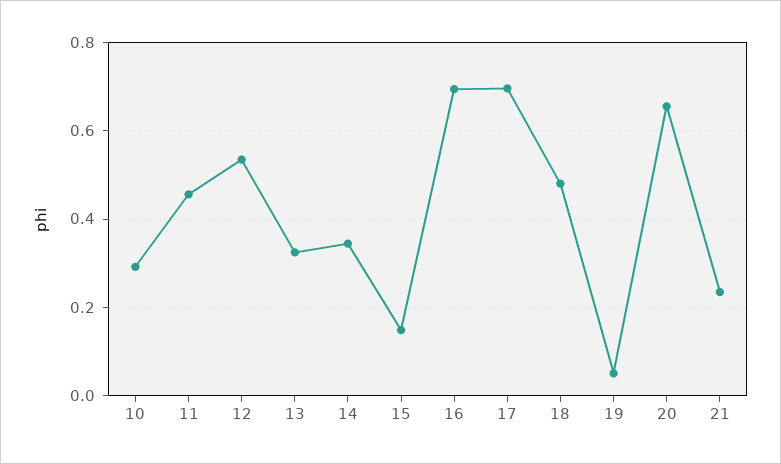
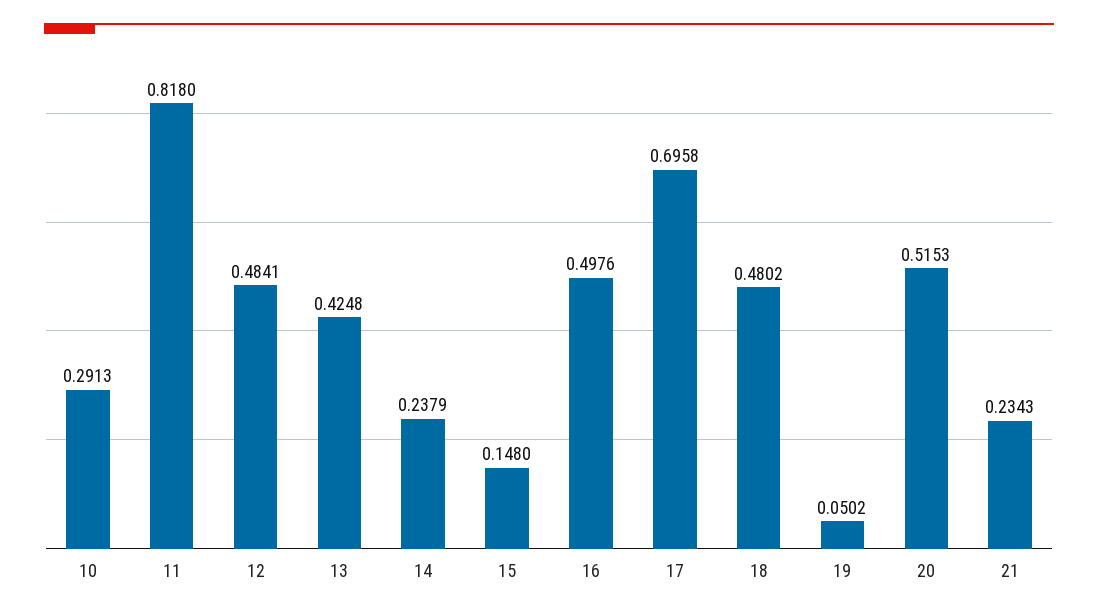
11: 0.46 -> 0.818
12: 0.54 -> 0.4841
13: 0.32 -> 0.4248
14: 0.34 -> 0.2379
16: 0.7 -> 0.4976
20: 0.66 -> 0.5153

